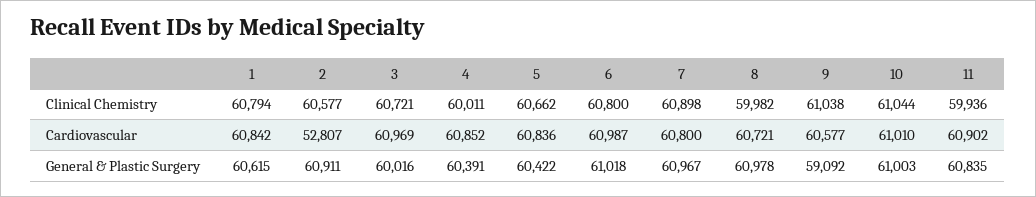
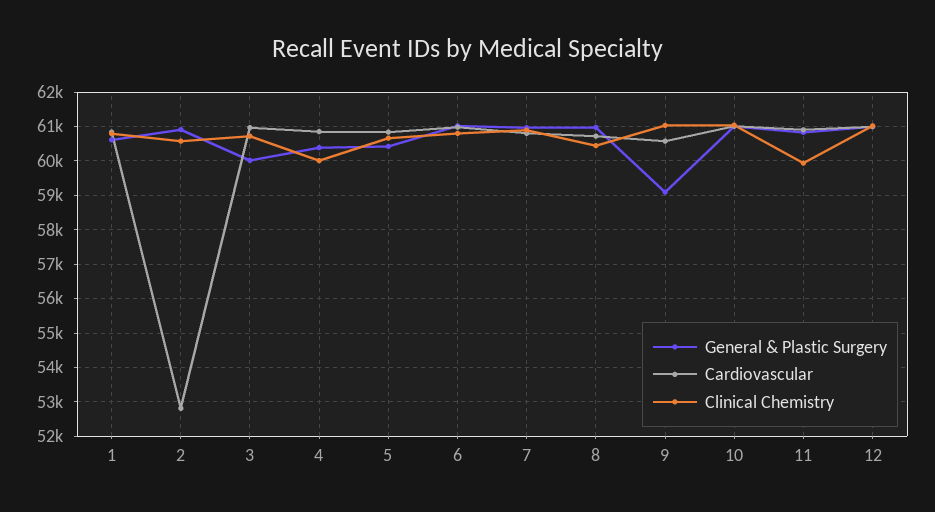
Clinical Chemistry, 8: 59982 -> 60400
General & Plastic Surgery, 12: none -> 61000
Cardiovascular, 12: none -> 61000
Clinical Chemistry, 12: none -> 61000

